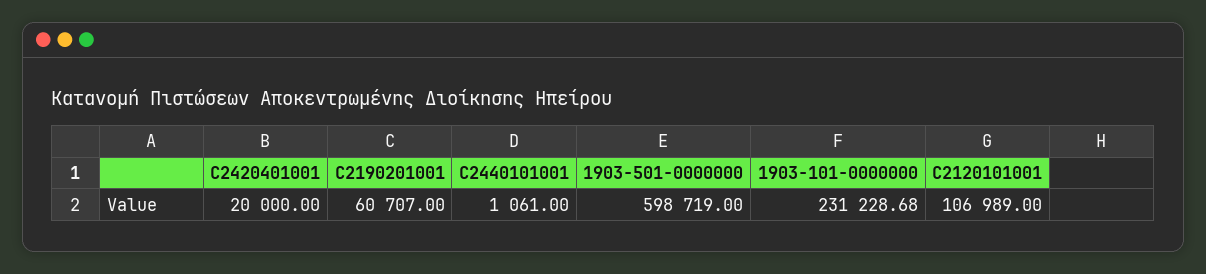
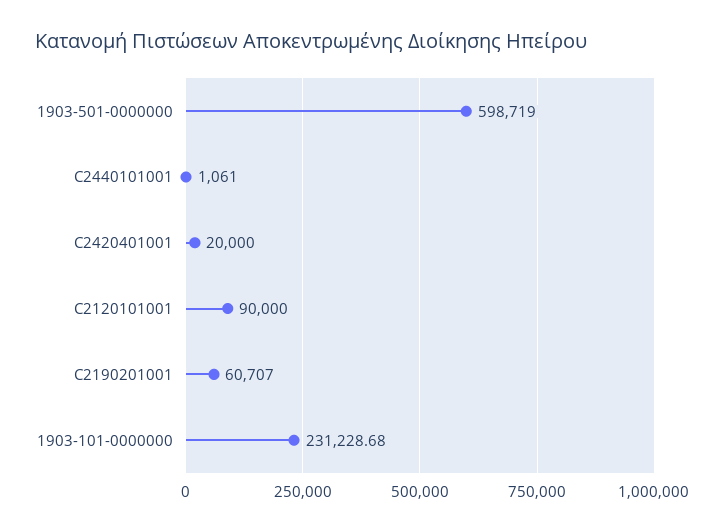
C2120101001: 106989 -> 90000

